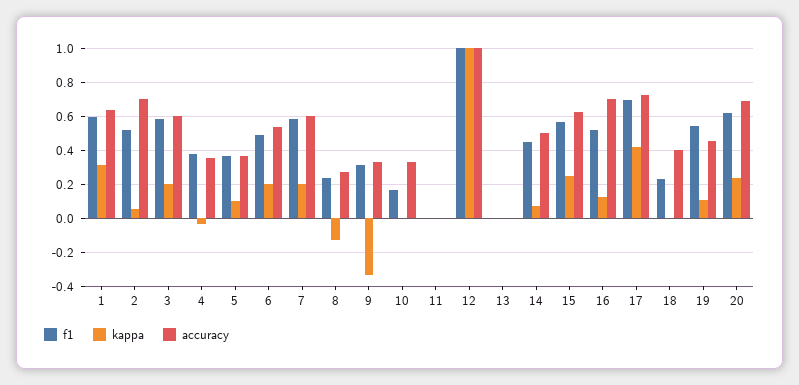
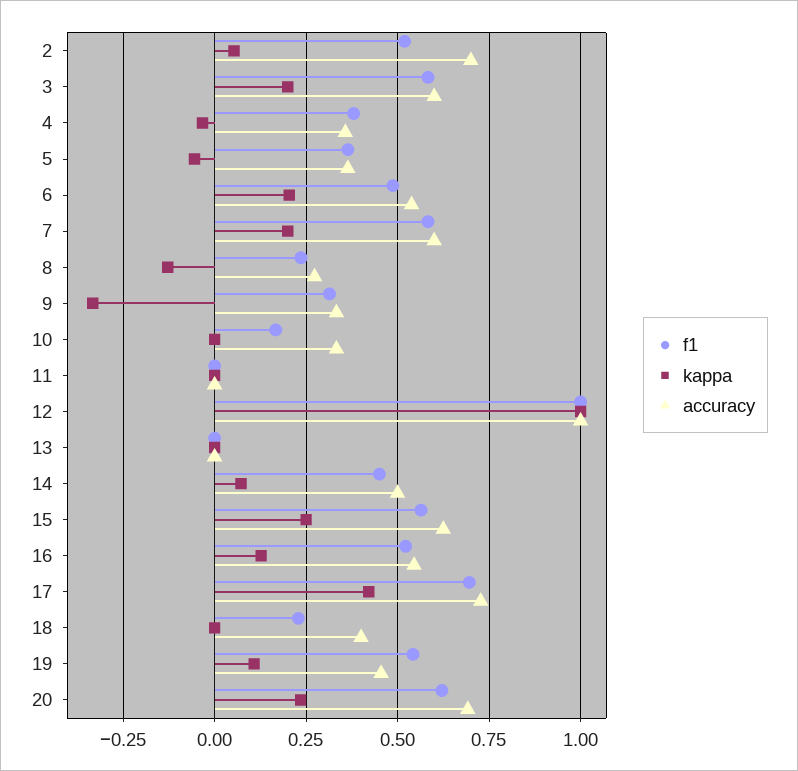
f1, 1: 0.6 -> none
kappa, 1: 0.3 -> none
accuracy, 1: 0.65 -> none
kappa, 5: 0.1 -> -0.05
accuracy, 16: 0.7 -> 0.55

